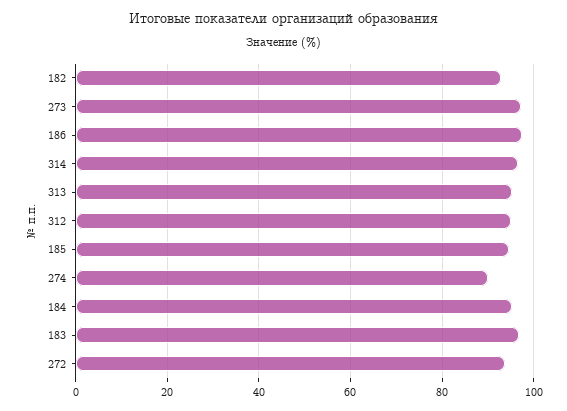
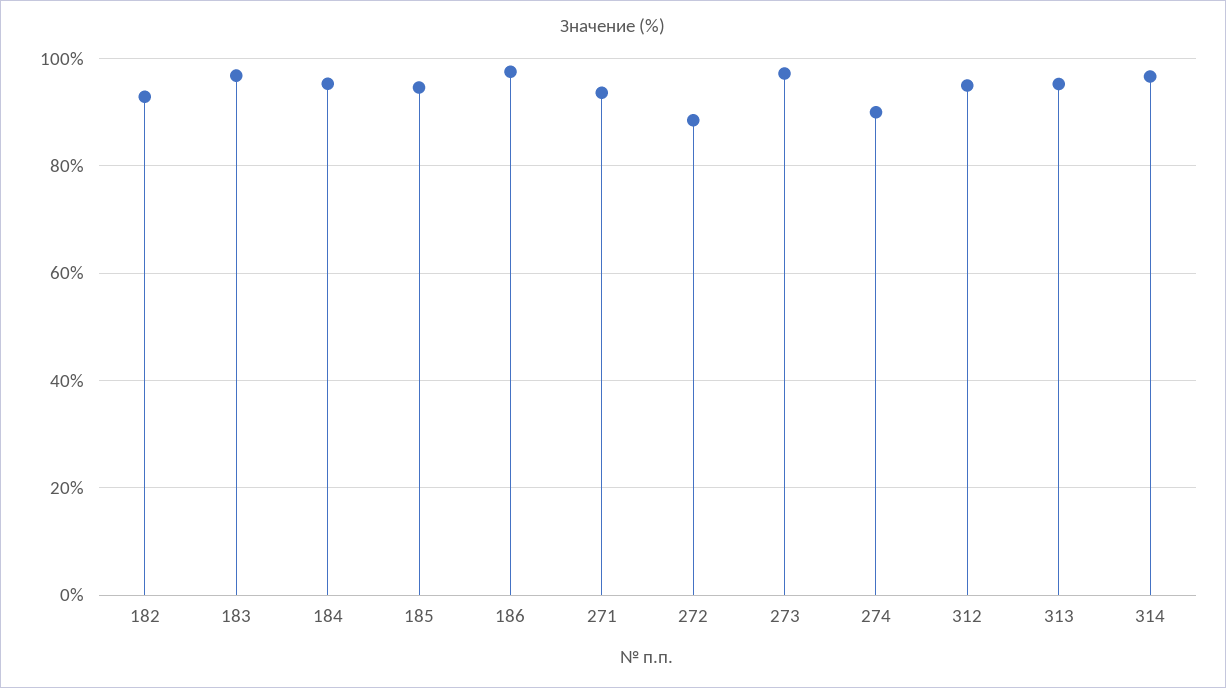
272: 94 -> 88
271: none -> 94

